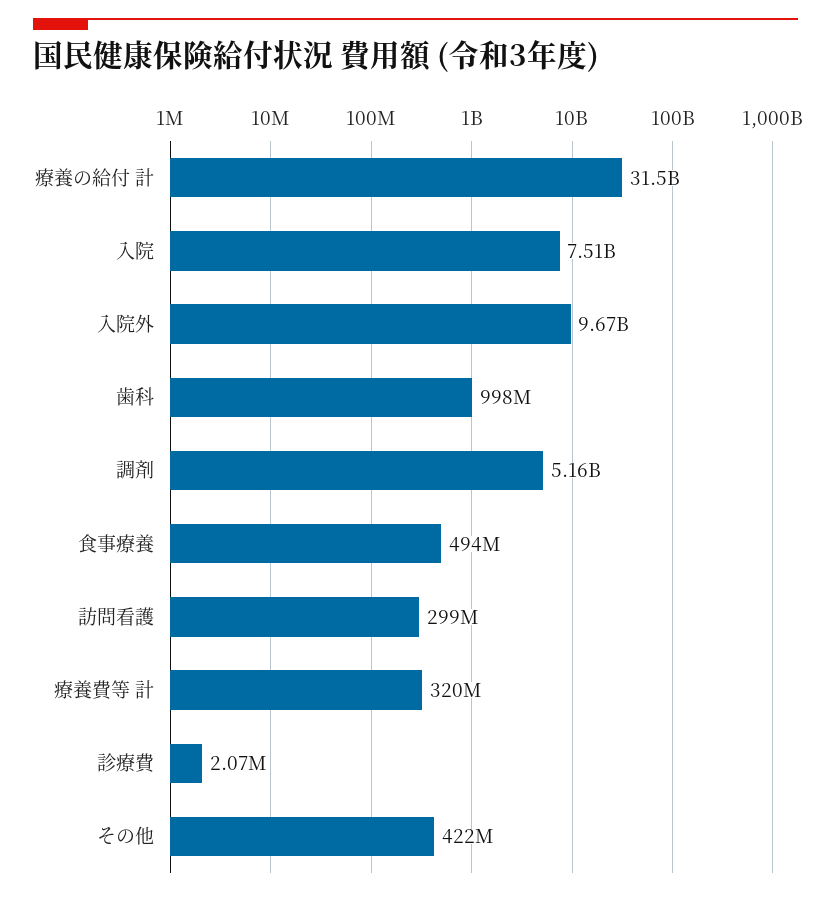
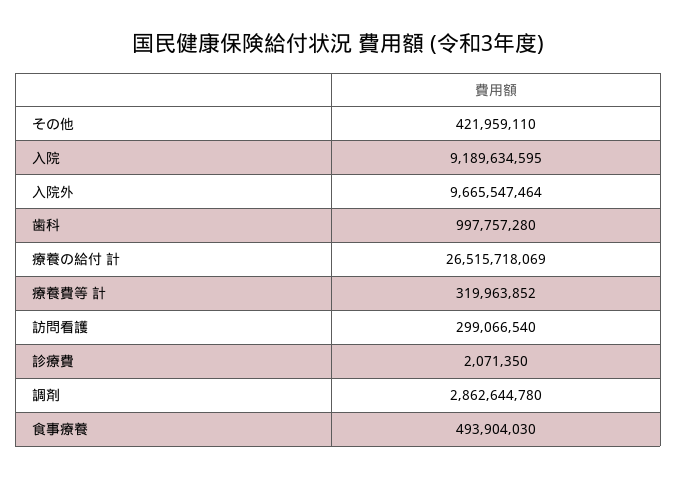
療養の給付 計: 31500000000 -> 26515718069
入院: 7510000000 -> 9189634595
調剤: 5160000000 -> 2862644780

